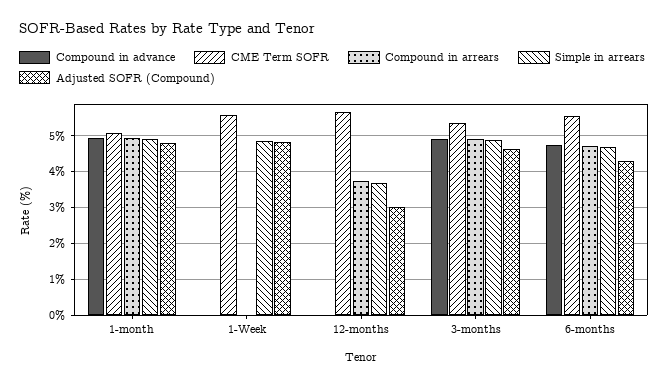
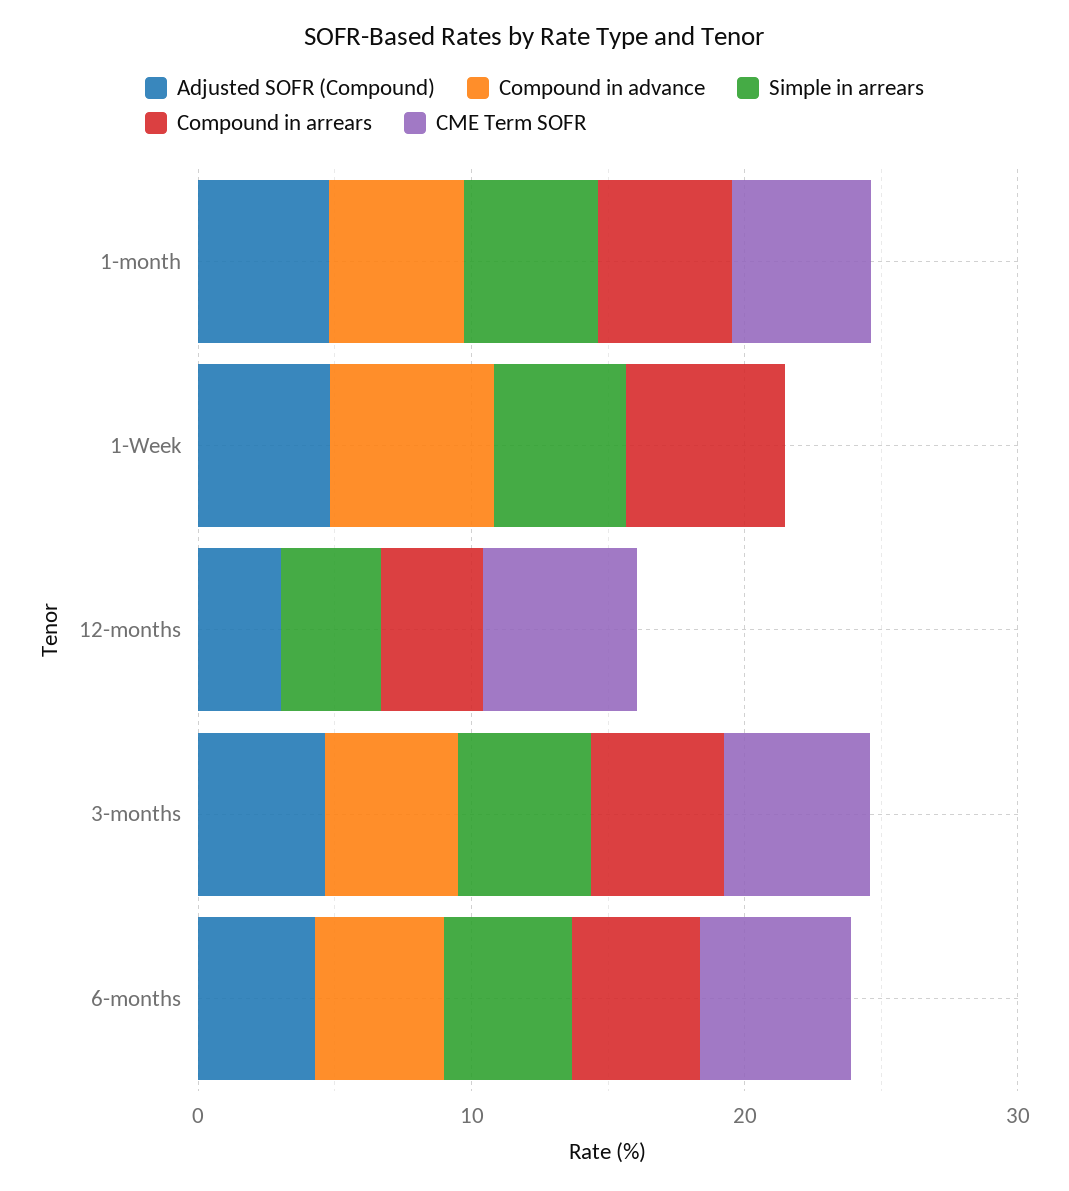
Compound in advance, 1-Week: 0 -> 6
CME Term SOFR, 1-Week: 5.6 -> 0
Compound in arrears, 1-Week: 0 -> 6

